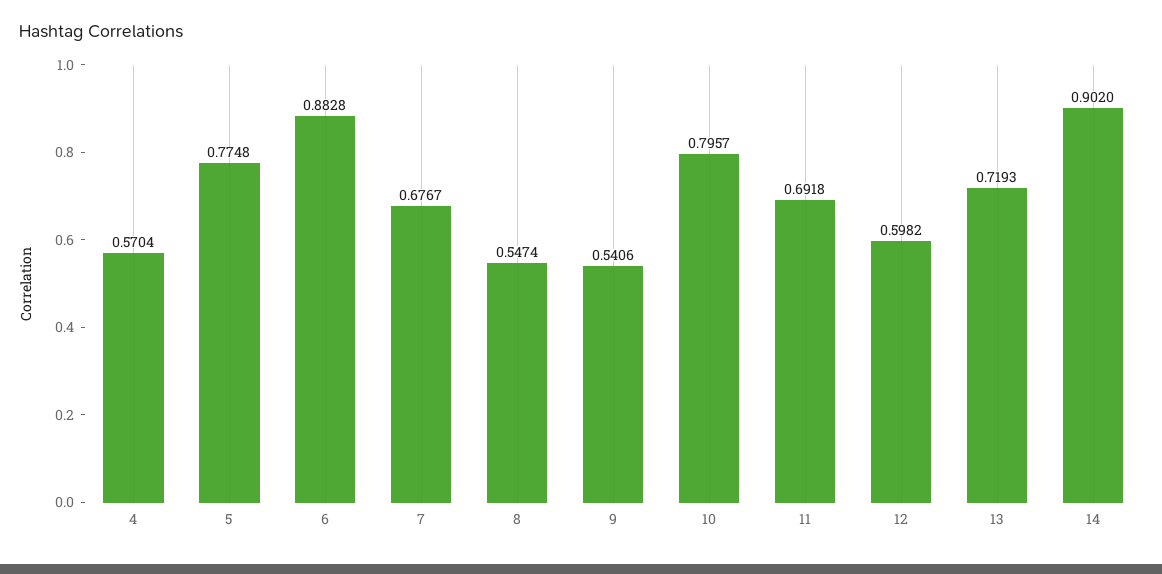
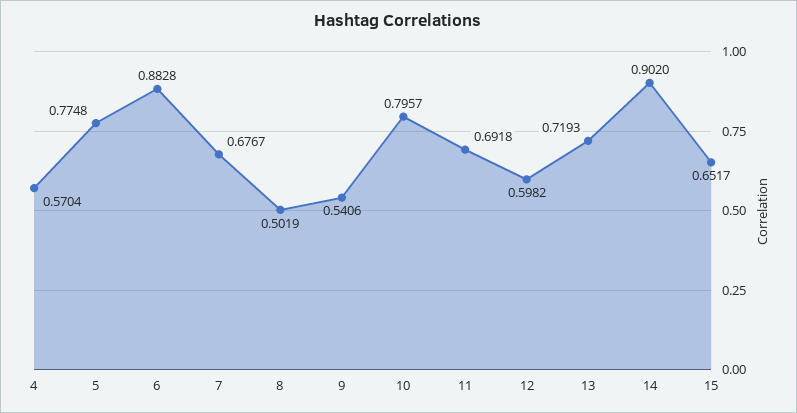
8: 0.5474 -> 0.5019
15: none -> 0.6517

